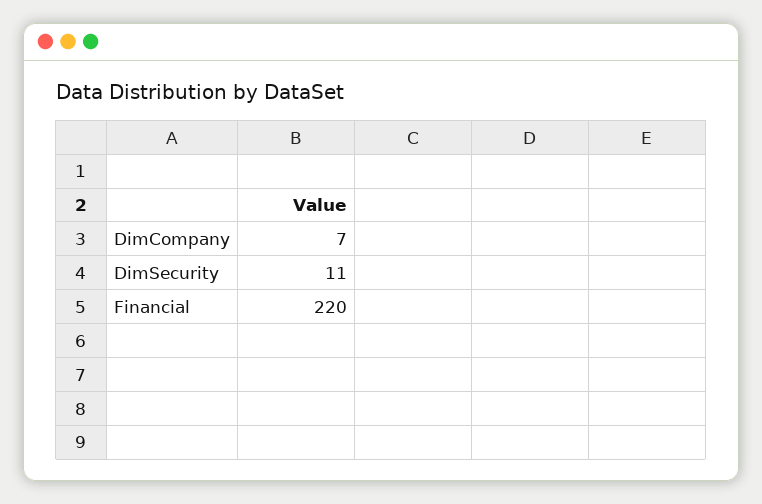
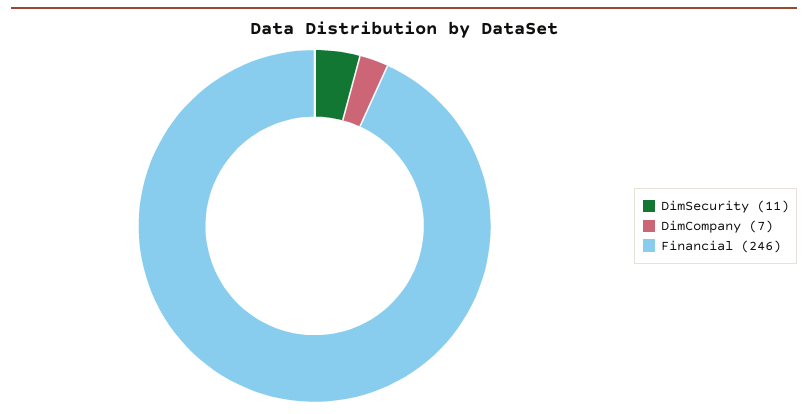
Financial: 220 -> 246

